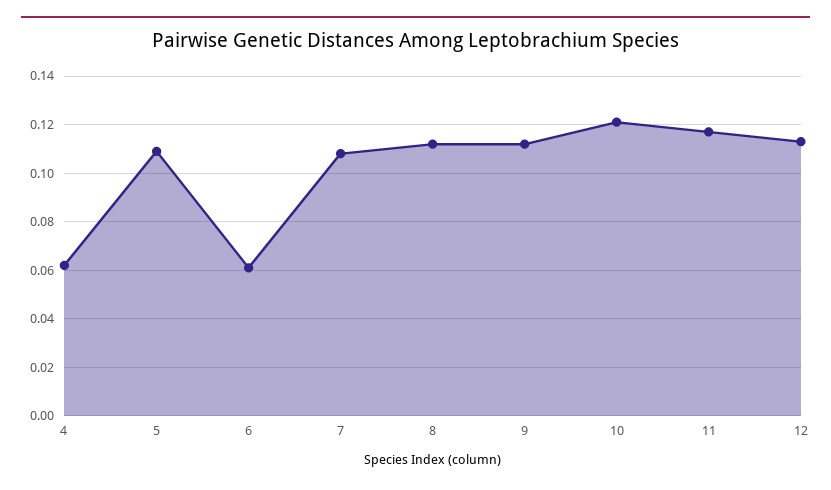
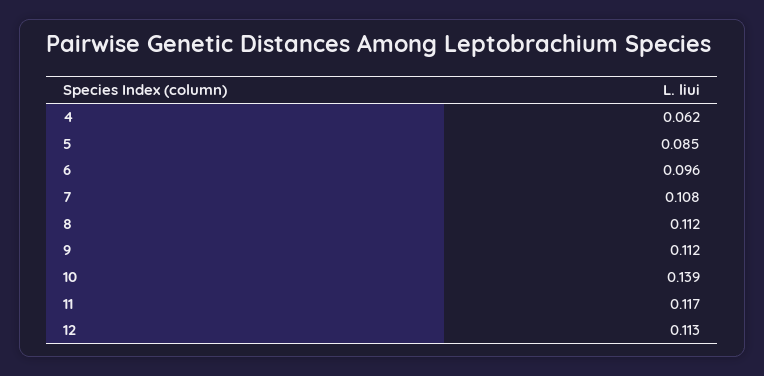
5: 0.11 -> 0.085
6: 0.06 -> 0.096
10: 0.12 -> 0.139

